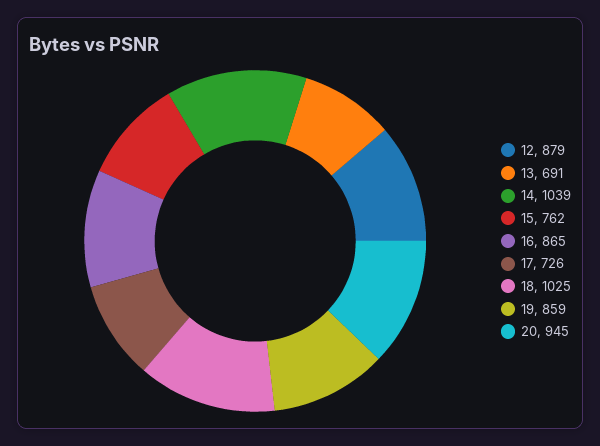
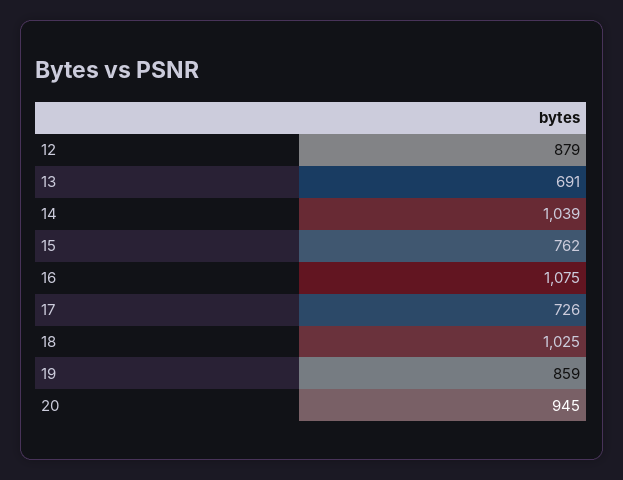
16: 865 -> 1075

